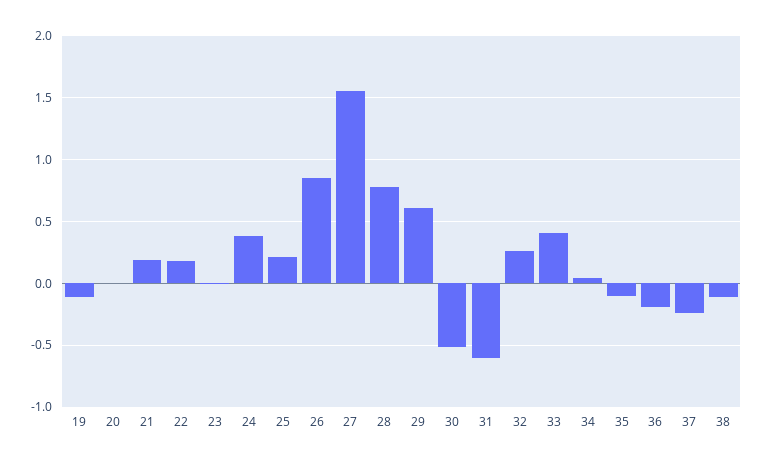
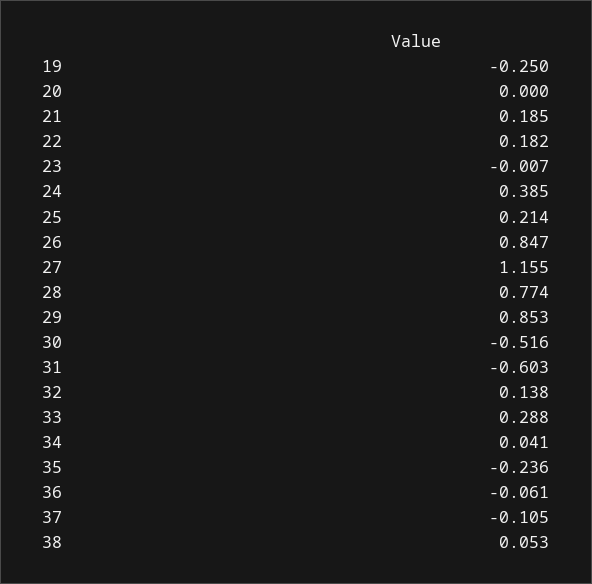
19: -0.1 -> -0.25
27: 1.55 -> 1.155
29: 0.6 -> 0.853
32: 0.25 -> 0.138
33: 0.4 -> 0.288
35: -0.1 -> -0.236
36: -0.2 -> -0.061
37: -0.25 -> -0.105
38: -0.1 -> 0.053

